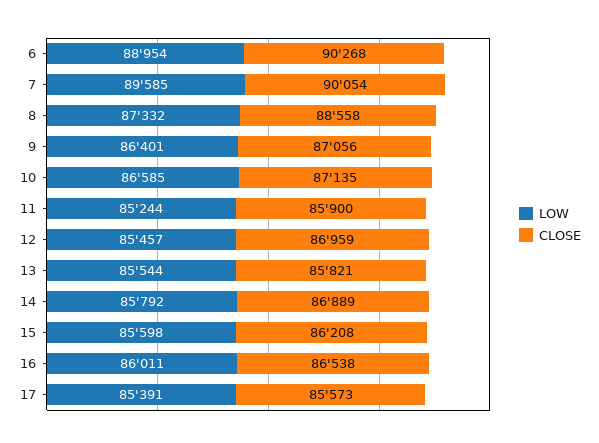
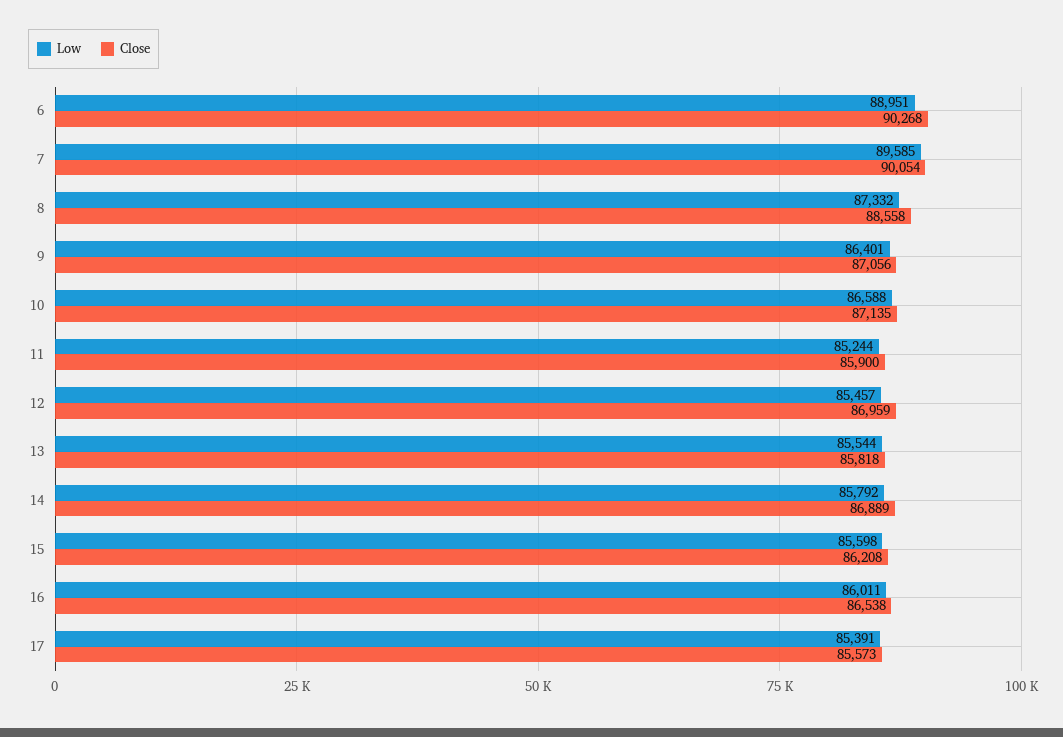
LOW, 6: 88954 -> 88951
LOW, 10: 86585 -> 86588
CLOSE, 13: 85821 -> 85818

